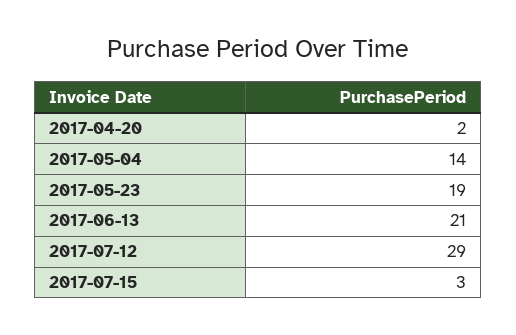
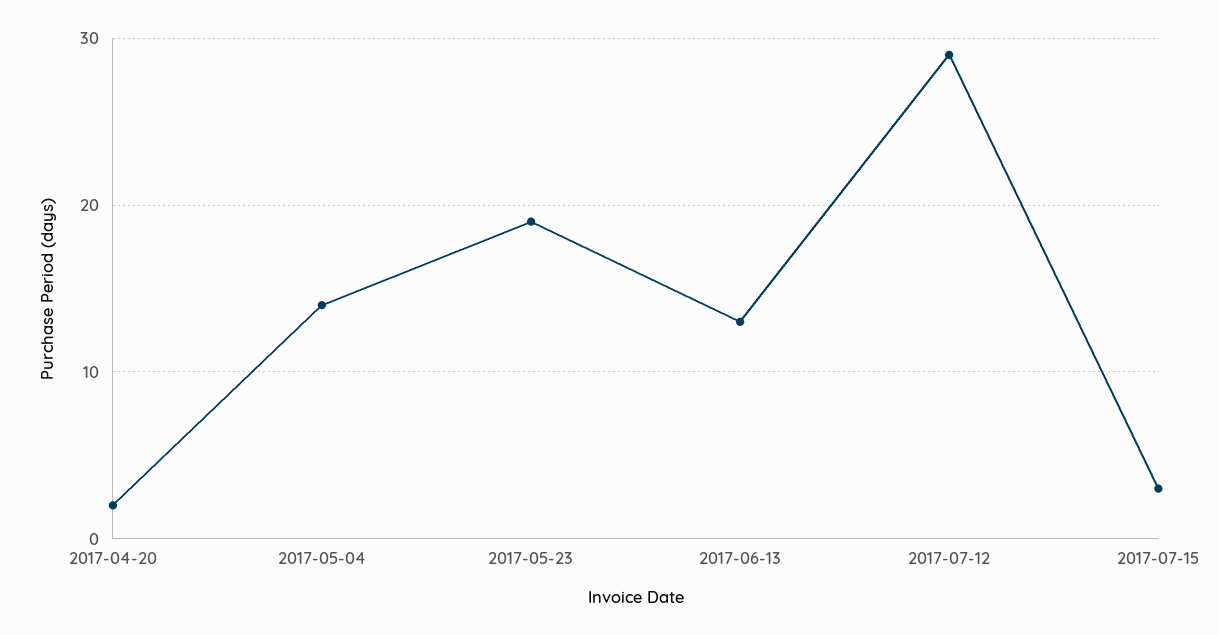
2017-06-13: 21 -> 13

